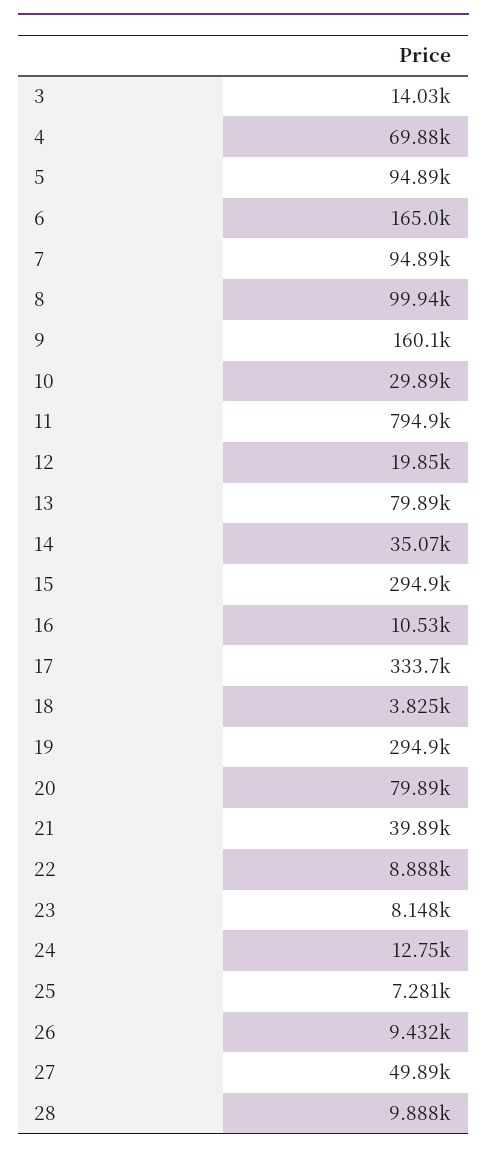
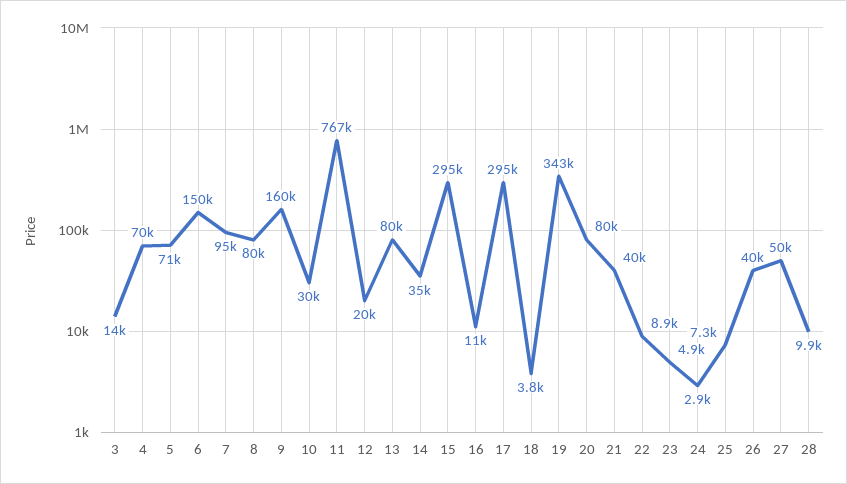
5: 94890 -> 71000
6: 165000 -> 150000
8: 99940 -> 80000
11: 794900 -> 767000
17: 333700 -> 295000
19: 294900 -> 343000
23: 8148 -> 4900
24: 12750 -> 2900
26: 9432 -> 40000

